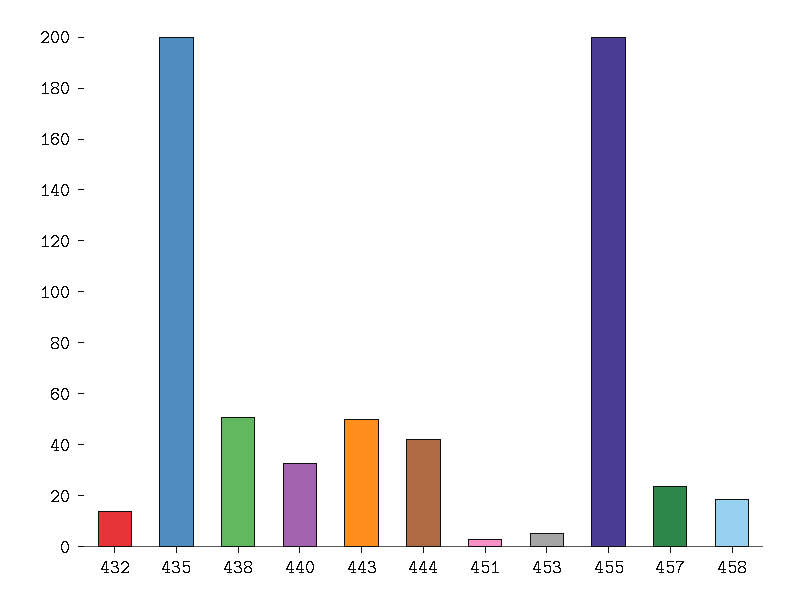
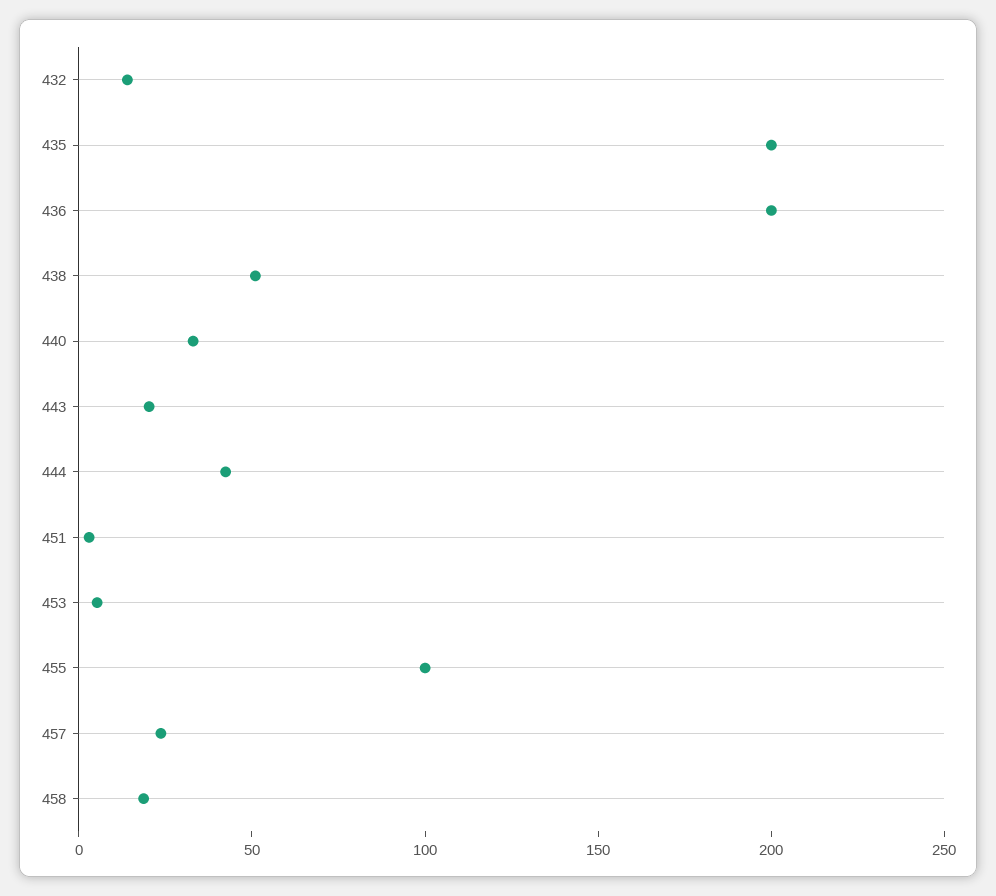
443: 50 -> 20
455: 200 -> 100
436: none -> 200

